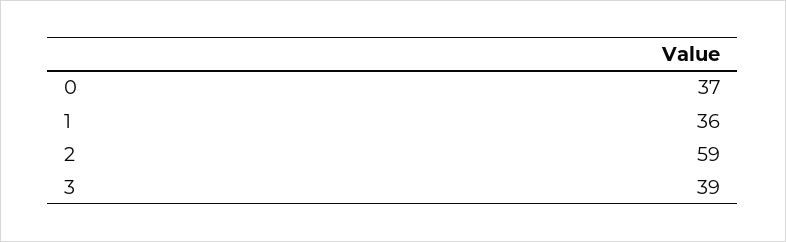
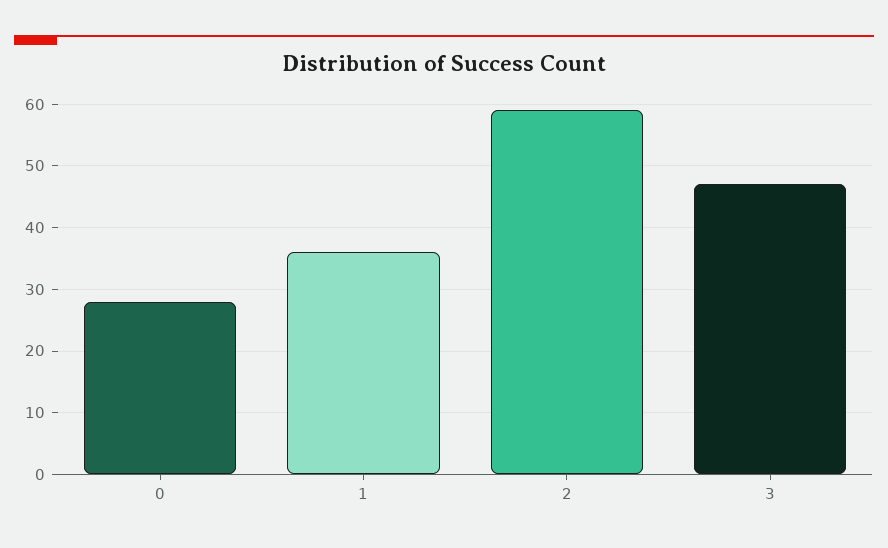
0: 37 -> 28
3: 39 -> 47

